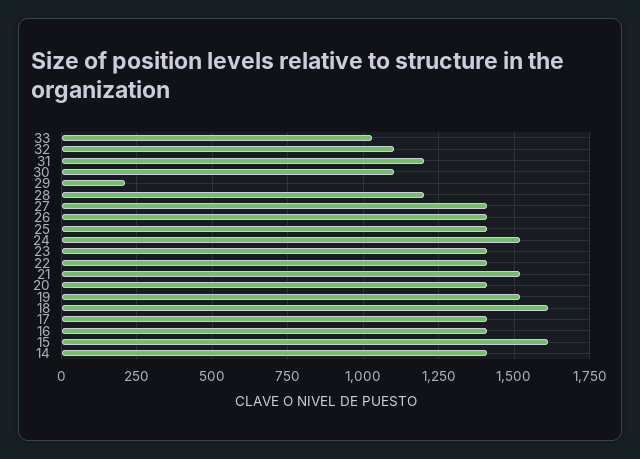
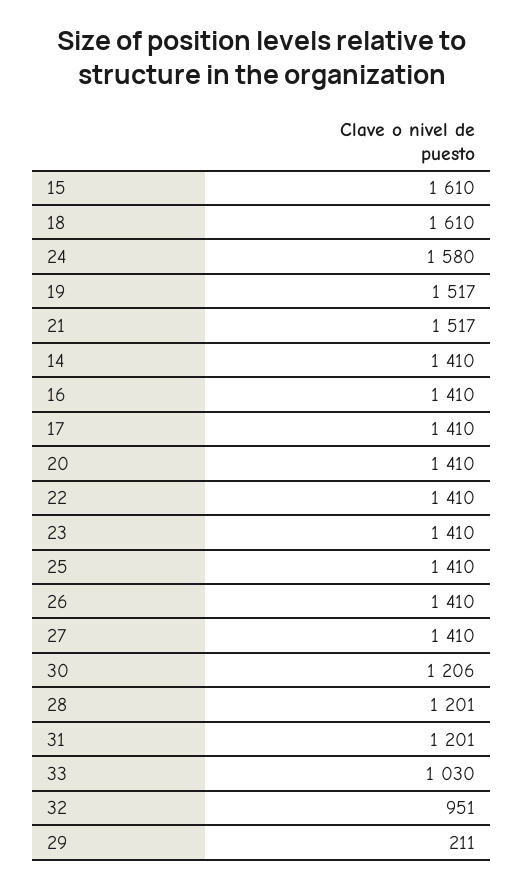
32: 1100 -> 951
30: 1100 -> 1206
24: 1525 -> 1580

